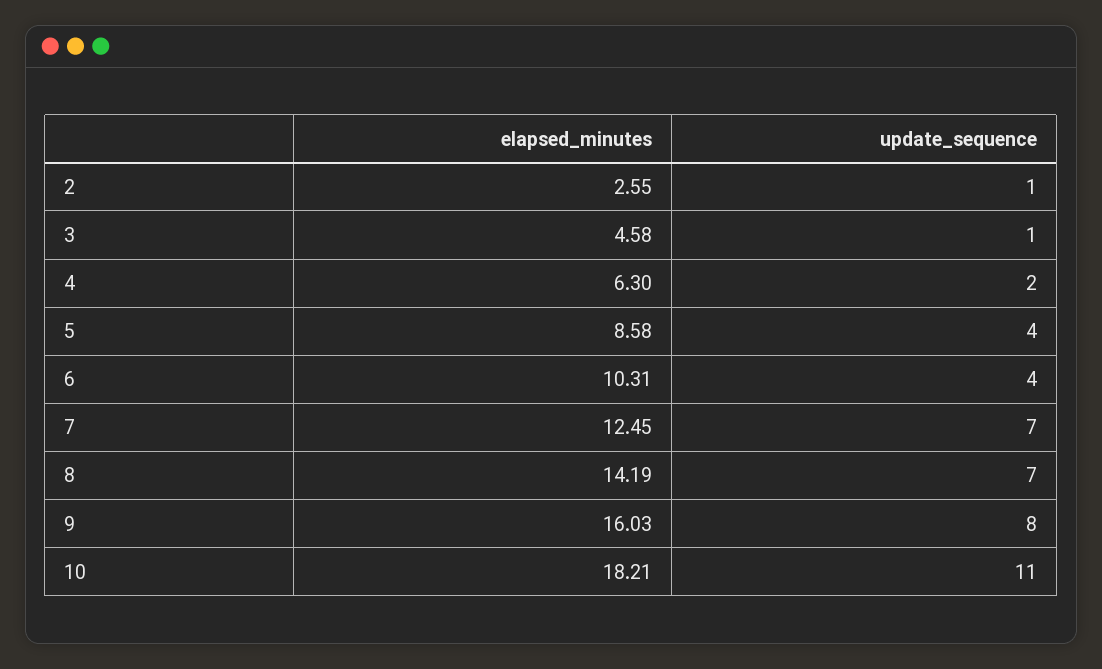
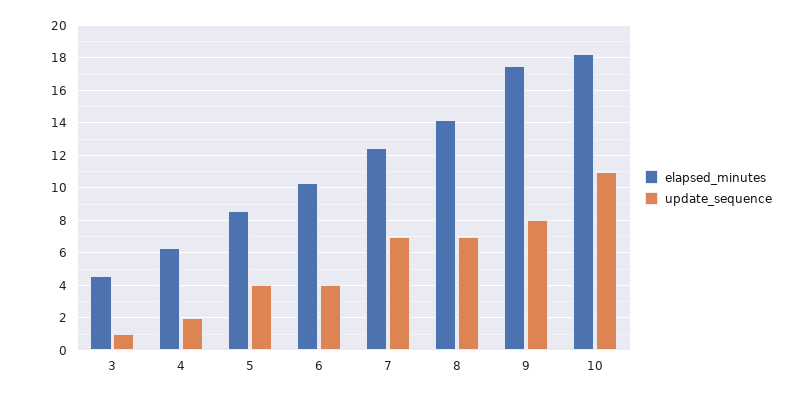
elapsed_minutes, 2: 2.55 -> none
update_sequence, 2: 1 -> none
elapsed_minutes, 9: 16.03 -> 17.5

